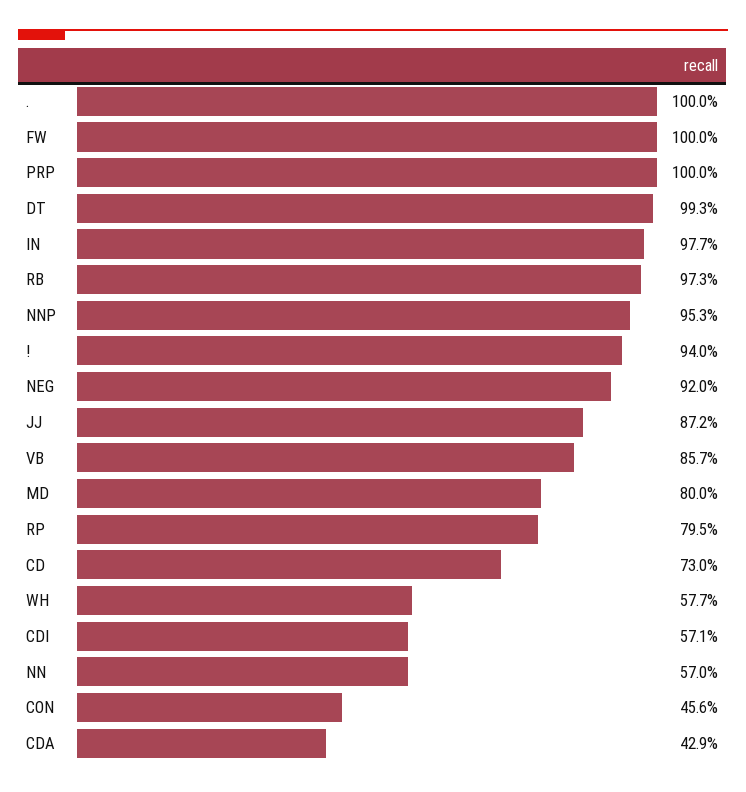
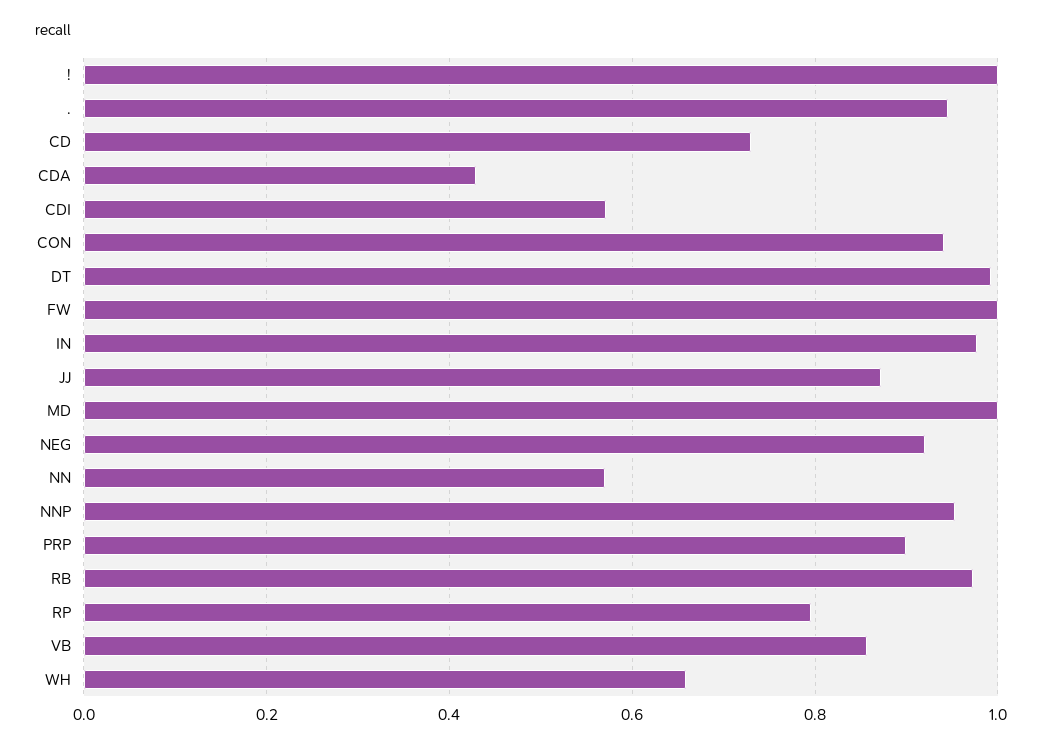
.: 1 -> 0.94
PRP: 1 -> 0.9
!: 0.94 -> 1
MD: 0.8 -> 1
WH: 0.577 -> 0.66
CON: 0.456 -> 0.94

